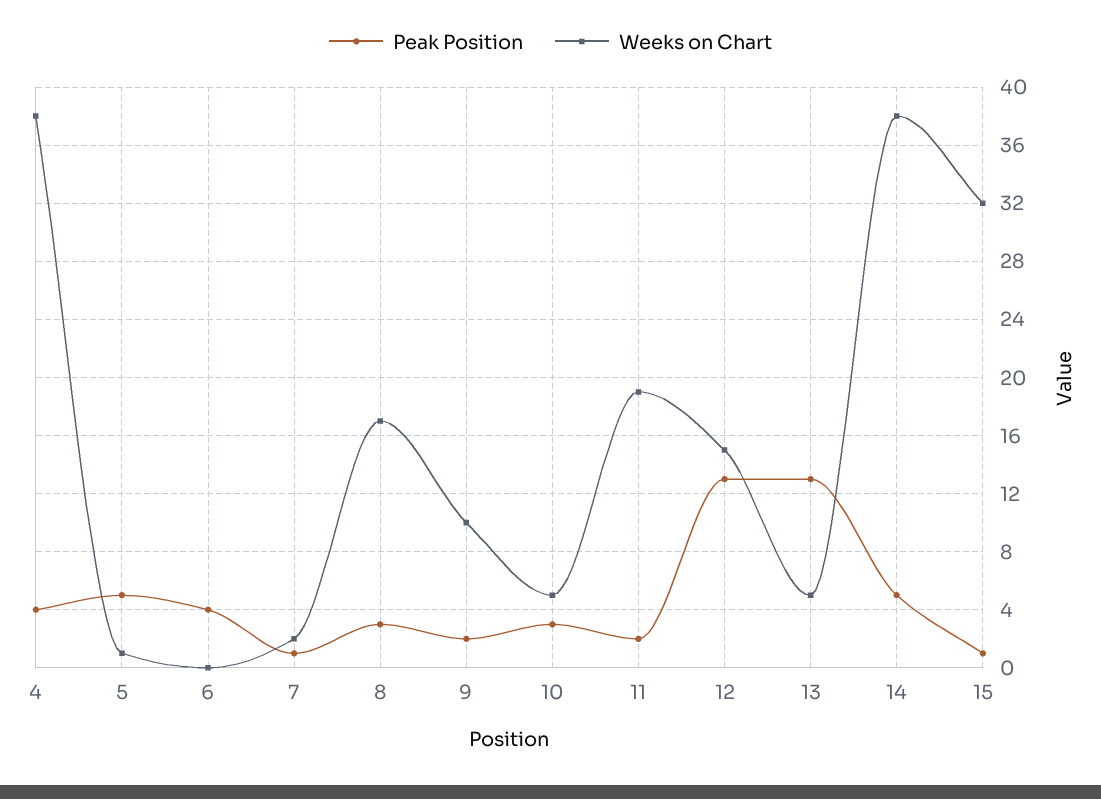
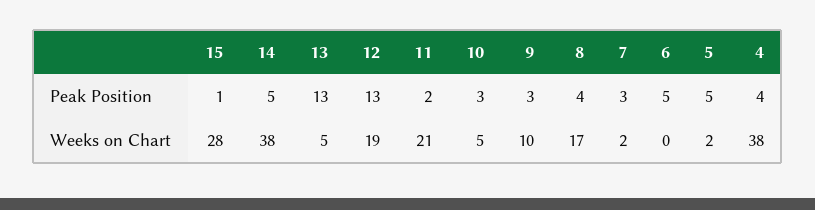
Weeks on Chart, 5: 1 -> 2
Peak Position, 6: 4 -> 5
Peak Position, 7: 1 -> 3
Peak Position, 8: 3 -> 4
Peak Position, 9: 2 -> 3
Weeks on Chart, 11: 19 -> 21
Weeks on Chart, 12: 15 -> 19
Weeks on Chart, 15: 32 -> 28

